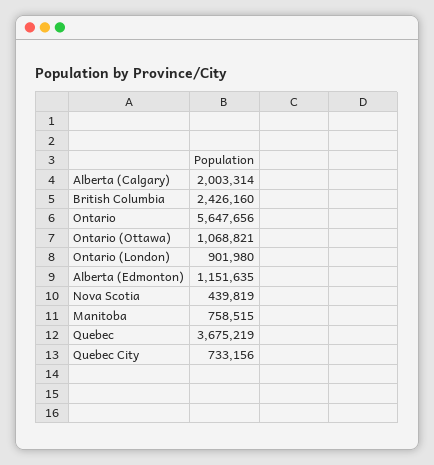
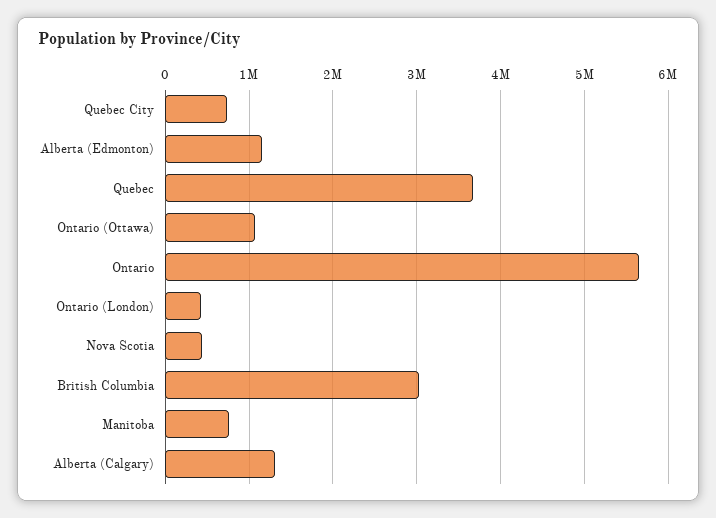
Alberta (Calgary): 2003314 -> 1300000
British Columbia: 2426160 -> 3000000
Ontario (London): 901980 -> 400000

